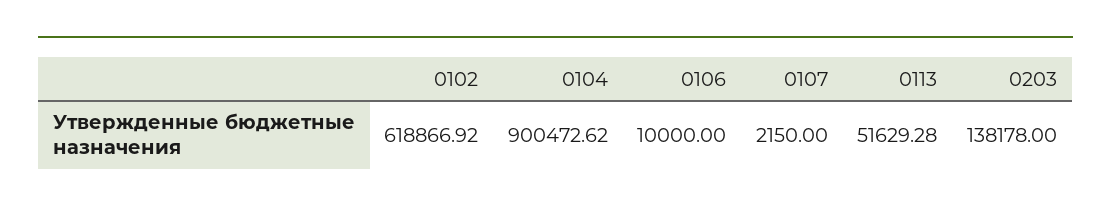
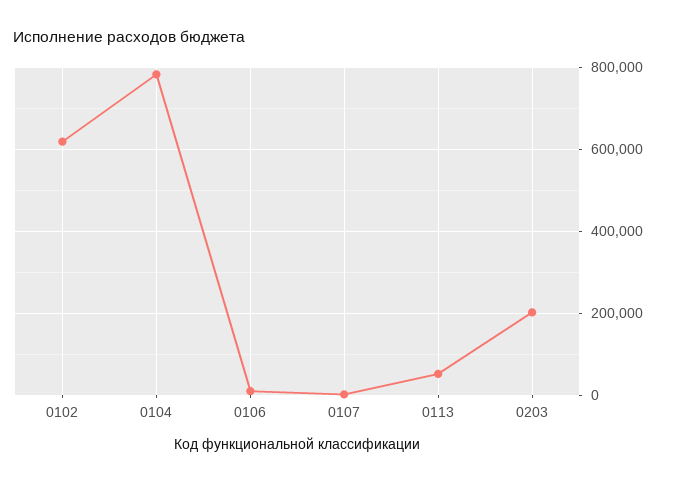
0104: 900472.62 -> 780000
0203: 138178 -> 200000

